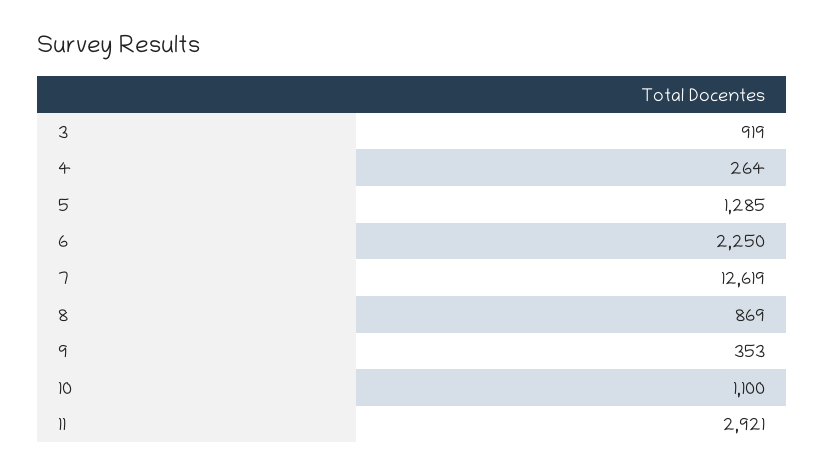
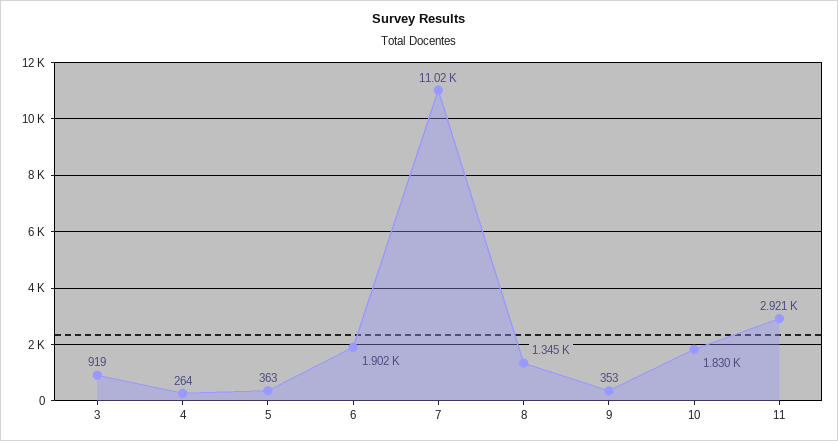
5: 1285 -> 363
6: 2250 -> 1902
7: 12619 -> 11020
8: 869 -> 1345
10: 1100 -> 1830

